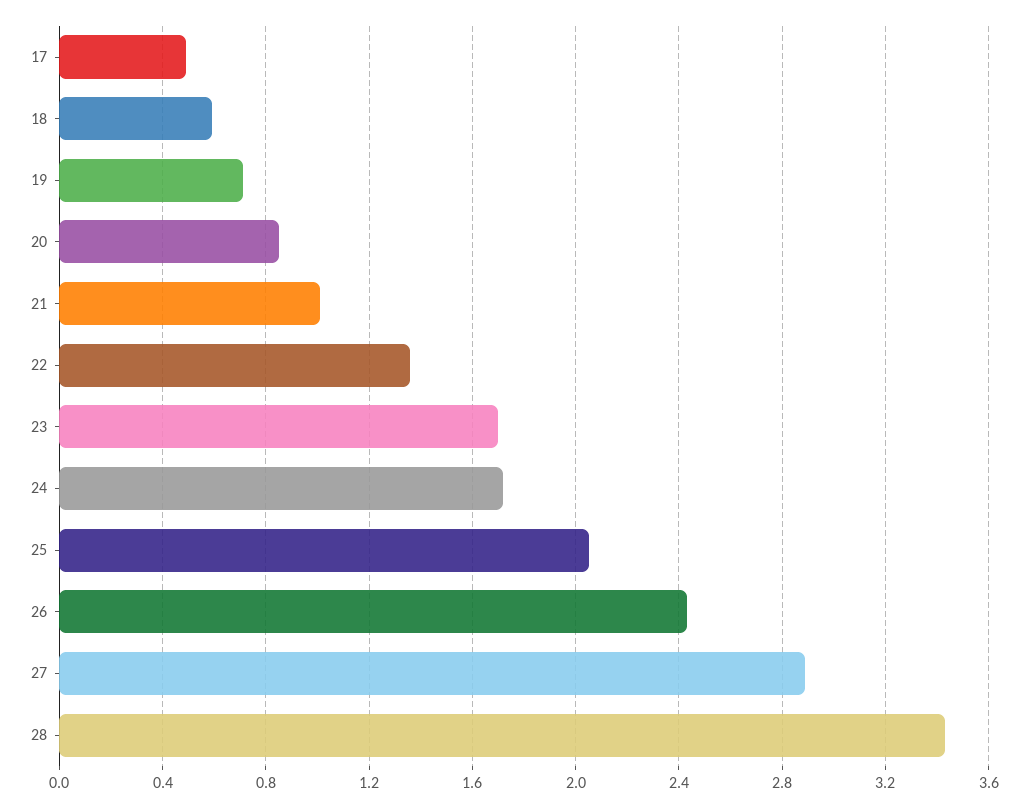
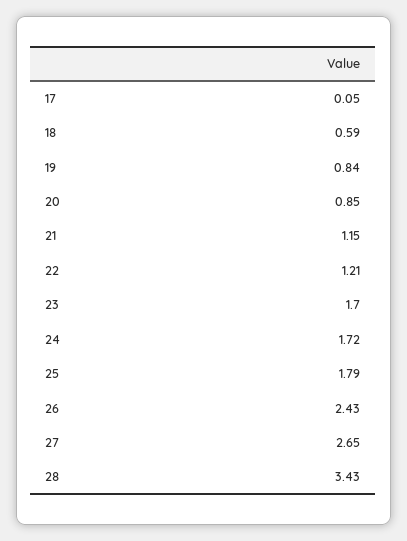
17: 0.5 -> 0.05
19: 0.7 -> 0.84
21: 1 -> 1.15
22: 1.35 -> 1.21
25: 2.05 -> 1.79
27: 2.9 -> 2.65

